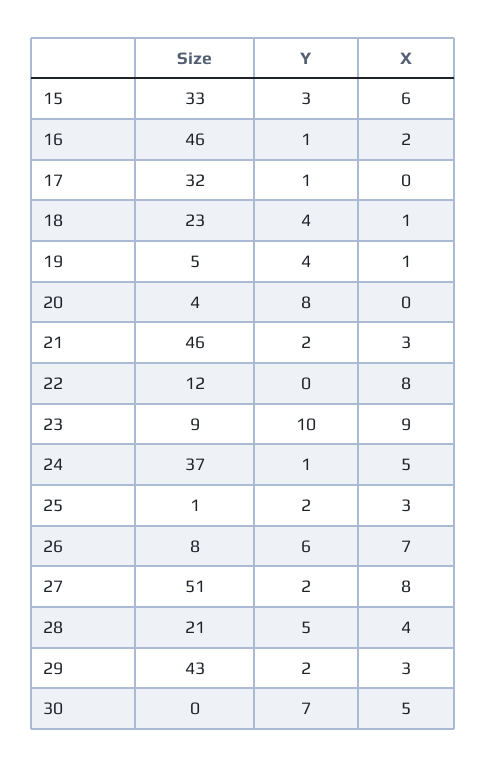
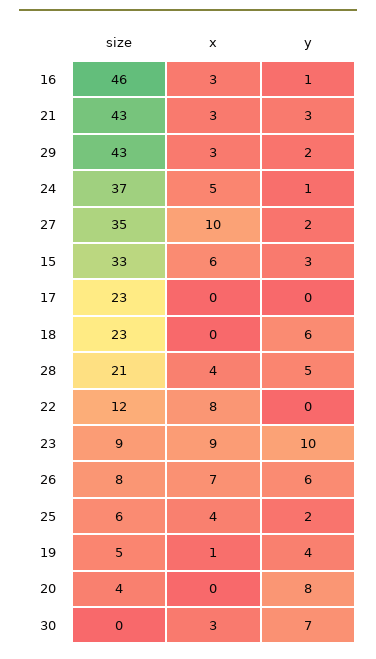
X, 16: 2 -> 3
Size, 17: 32 -> 23
Y, 17: 1 -> 0
Y, 18: 4 -> 6
X, 18: 1 -> 0
Size, 21: 46 -> 43
Y, 21: 2 -> 3
Size, 25: 1 -> 6
X, 25: 3 -> 4
Size, 27: 51 -> 35
X, 27: 8 -> 10
X, 30: 5 -> 3

